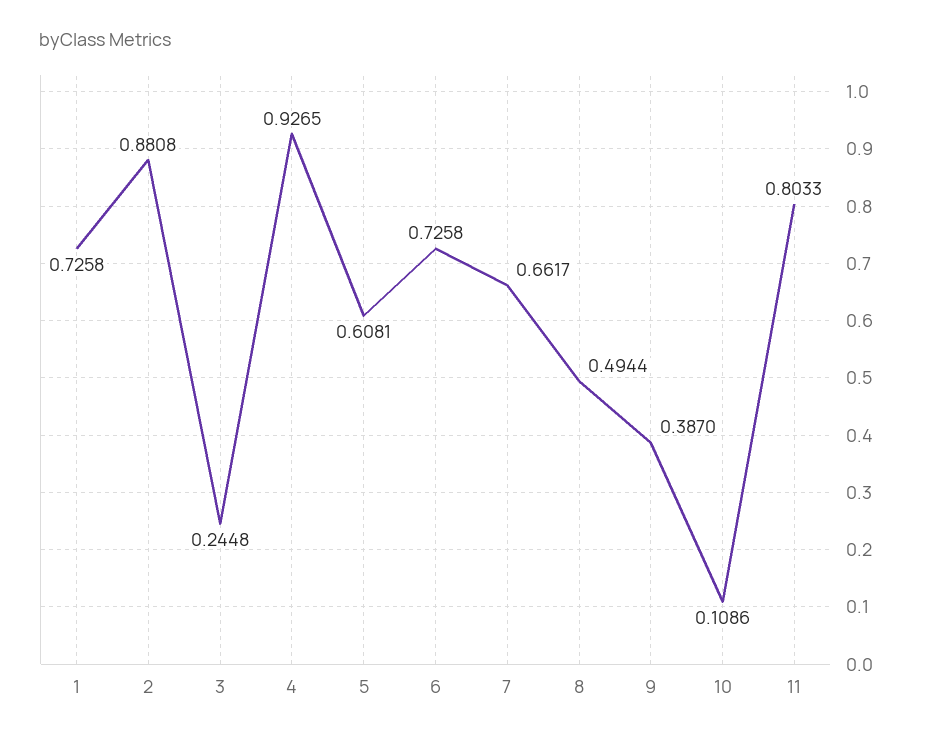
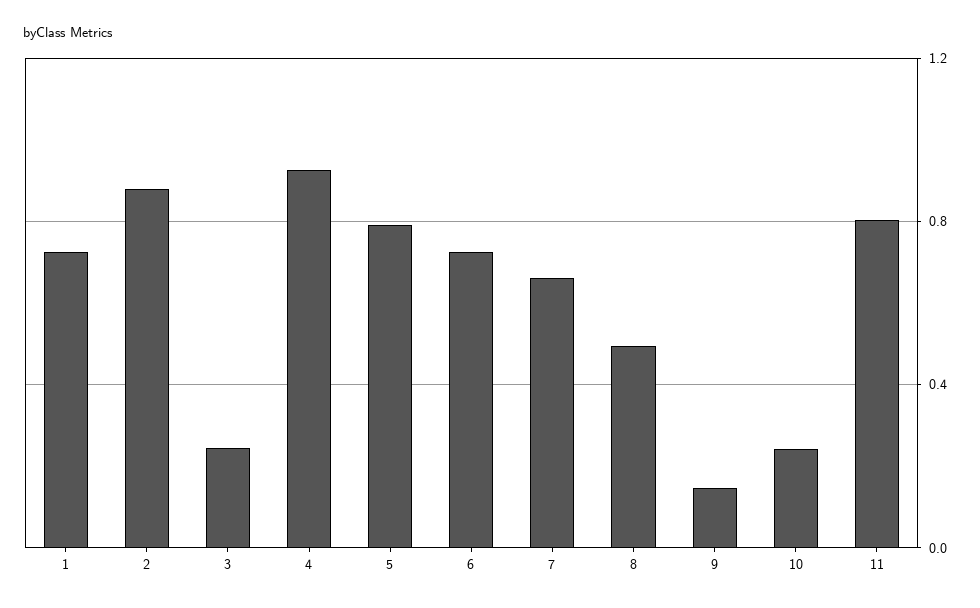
5: 0.6081 -> 0.8
9: 0.387 -> 0.15
10: 0.1086 -> 0.25

